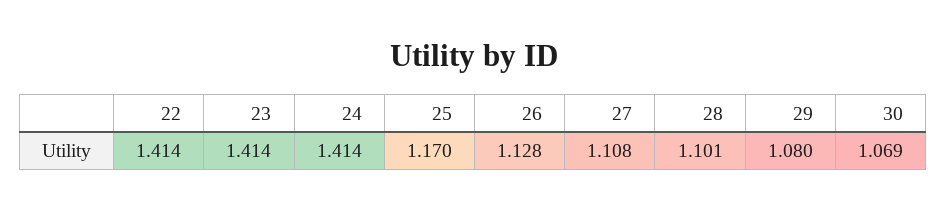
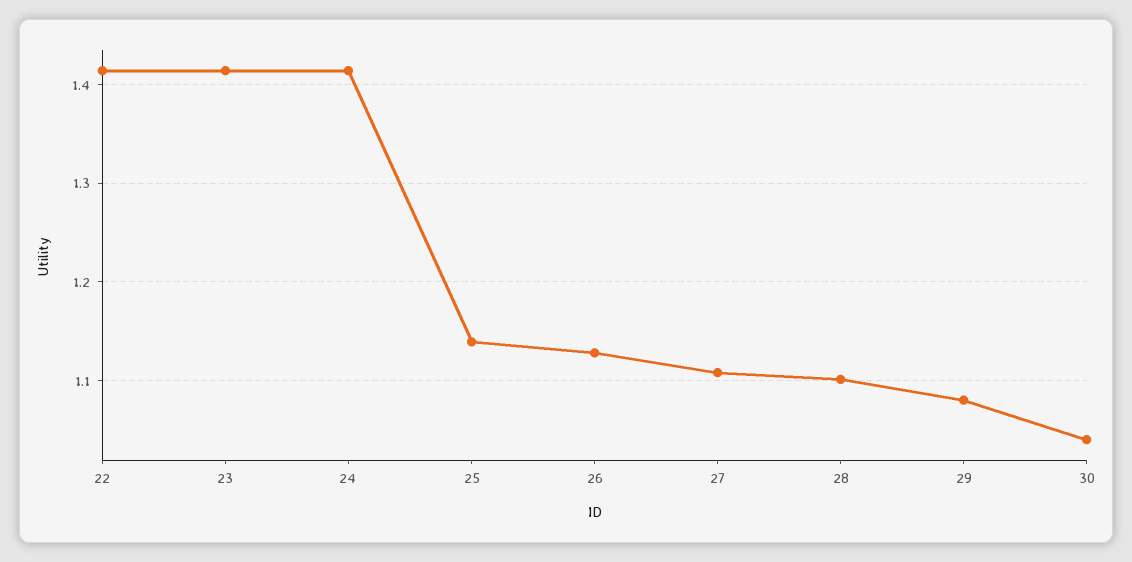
25: 1.17 -> 1.14
30: 1.069 -> 1.04

